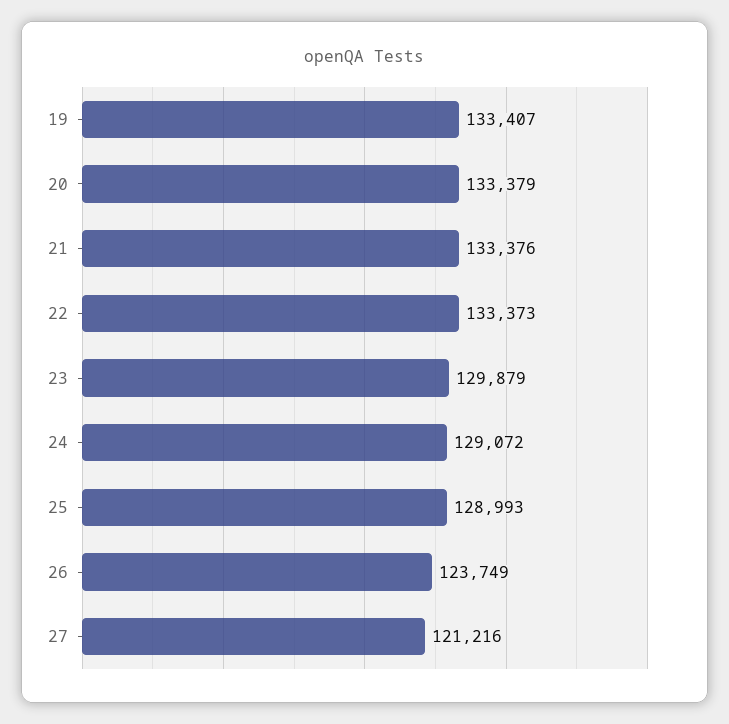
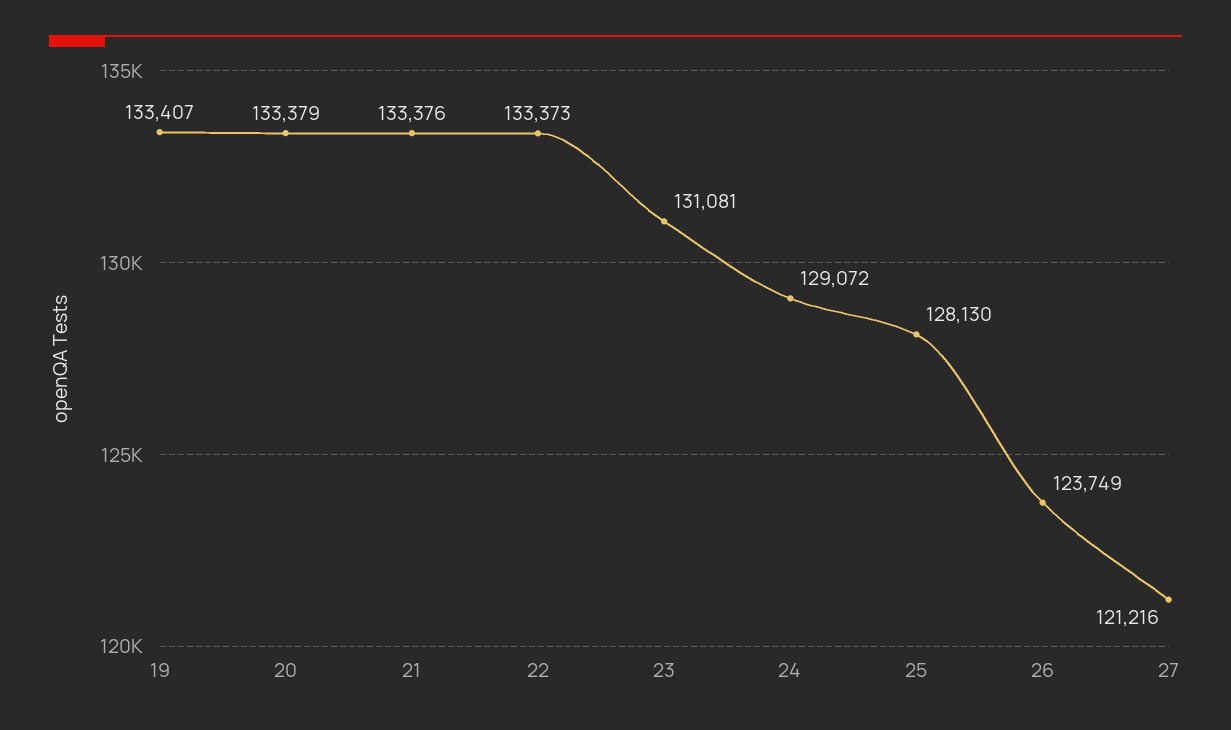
23: 129879 -> 131081
25: 128993 -> 128130

